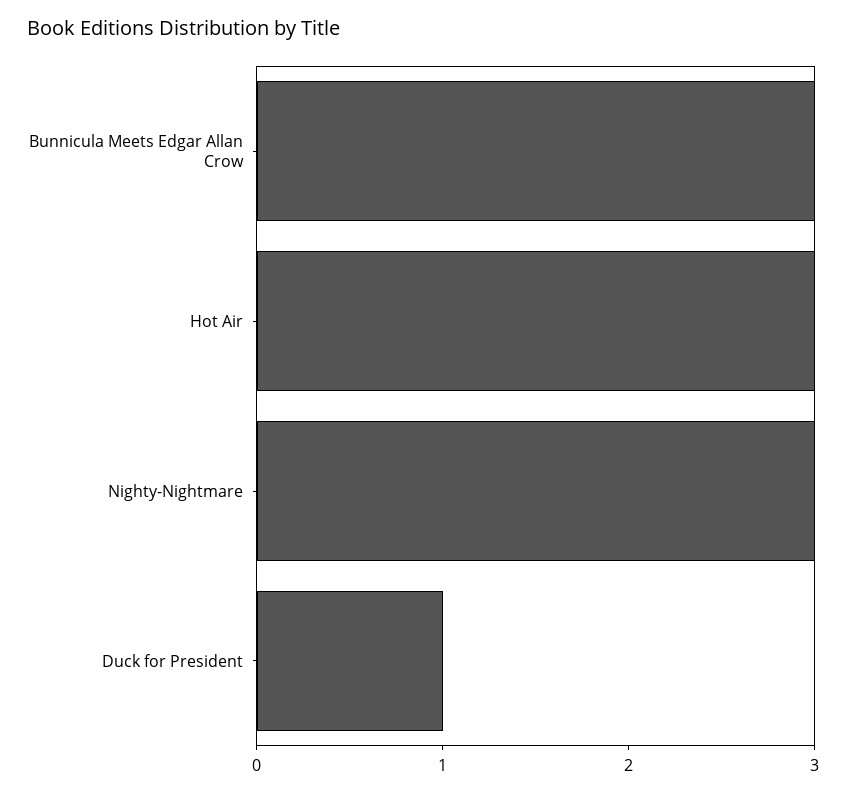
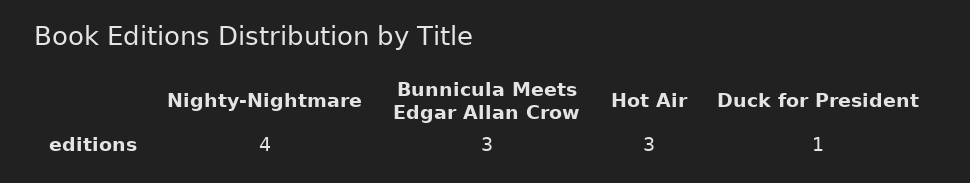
Nighty-Nightmare: 3 -> 4

